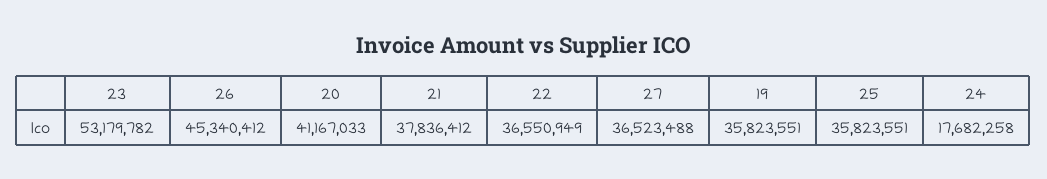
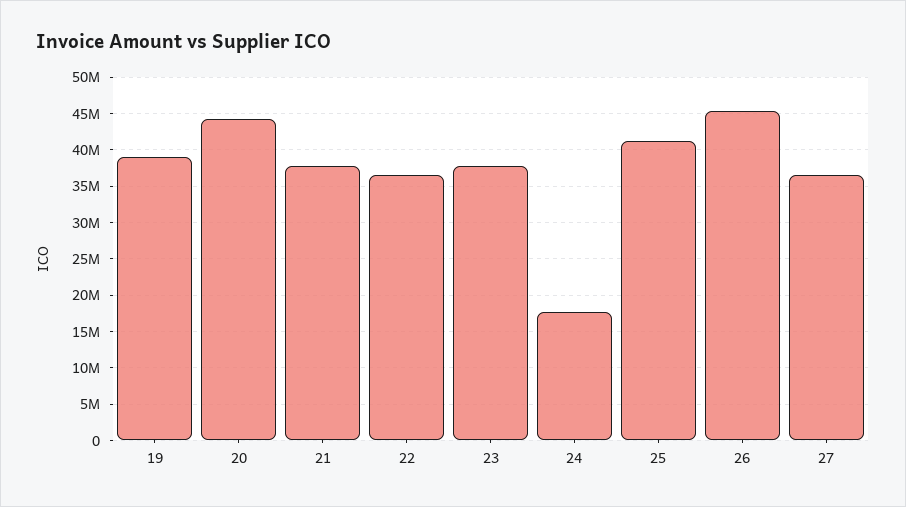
23: 53179782 -> 38000000
20: 41167033 -> 44000000
19: 35823551 -> 39000000
25: 35823551 -> 41000000

